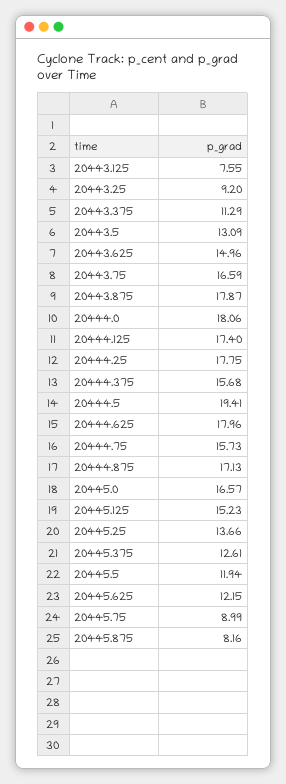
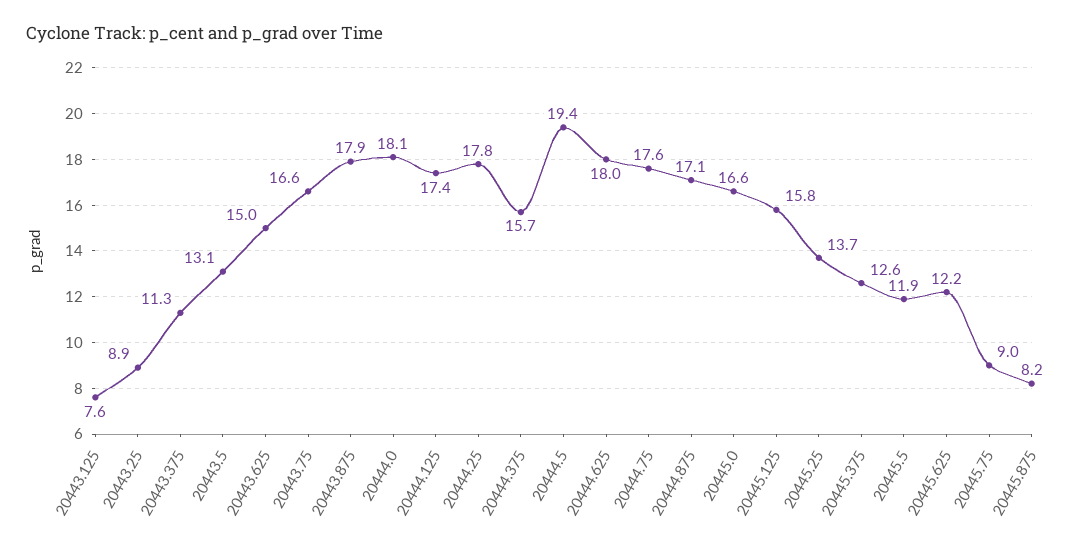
20443.25: 9.2 -> 8.9
20444.75: 15.73 -> 17.6
20445.125: 15.23 -> 15.8

